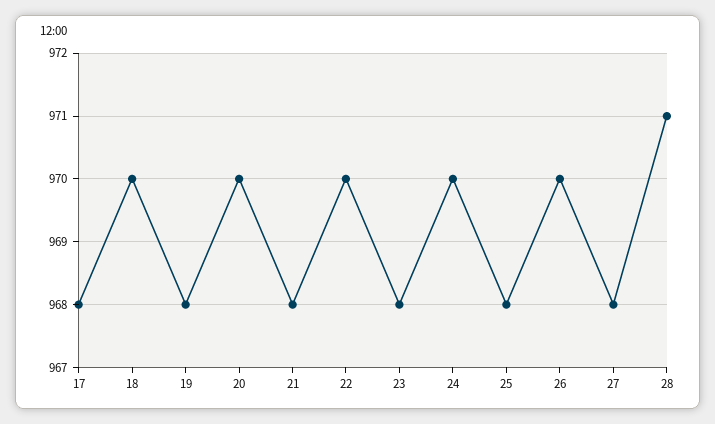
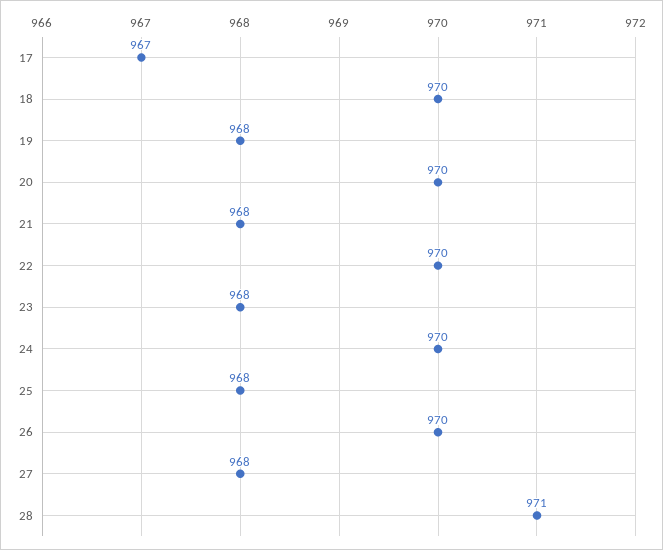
17: 968 -> 967

